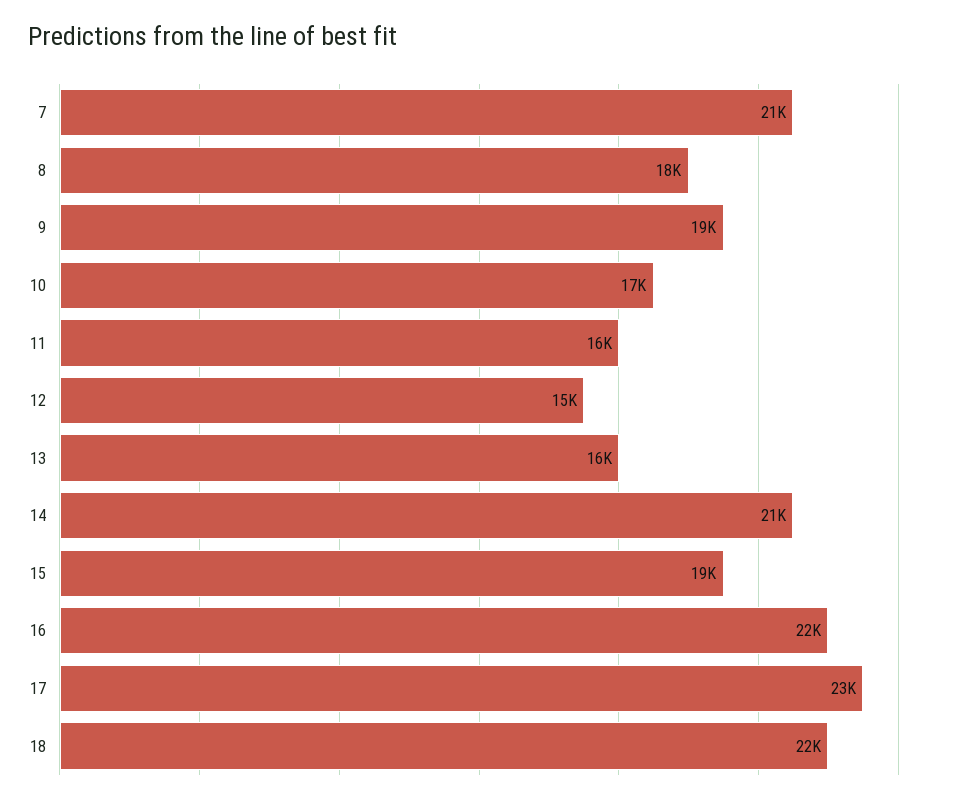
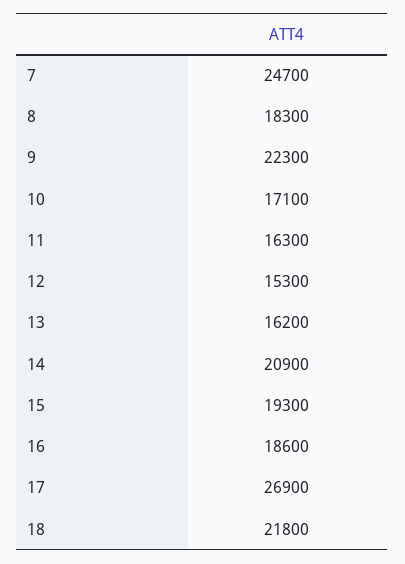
7: 21000 -> 24700
9: 19000 -> 22300
16: 22000 -> 18600
17: 23000 -> 26900

